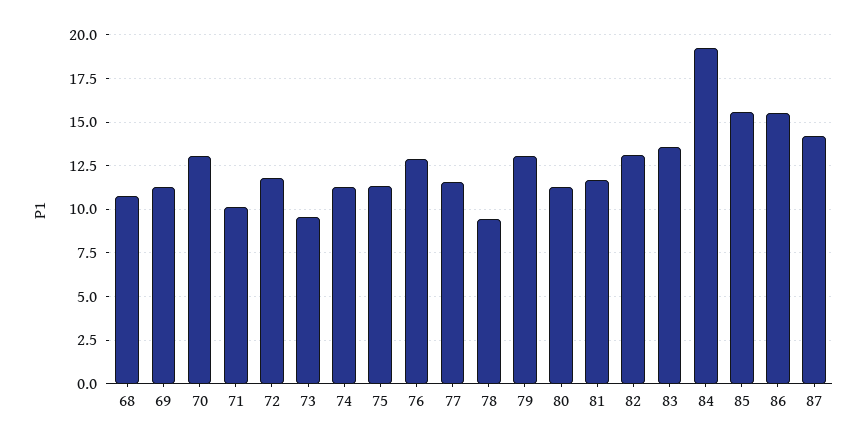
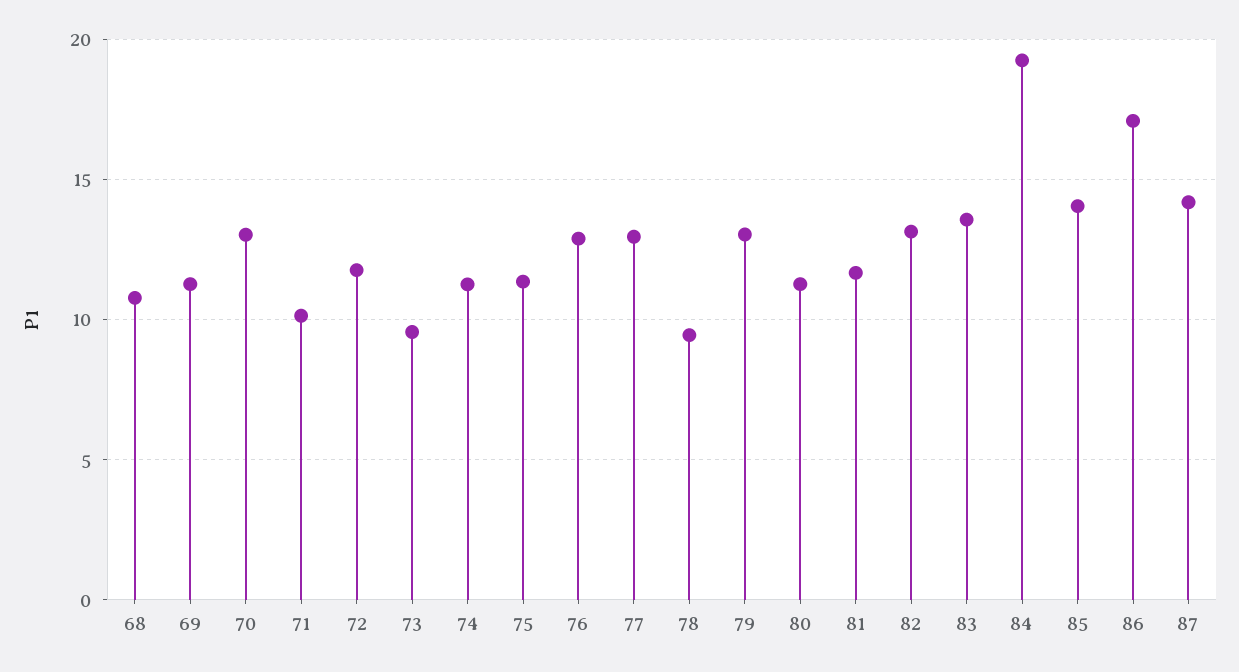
77: 11.5 -> 13
85: 15.5 -> 14
86: 15.5 -> 17

